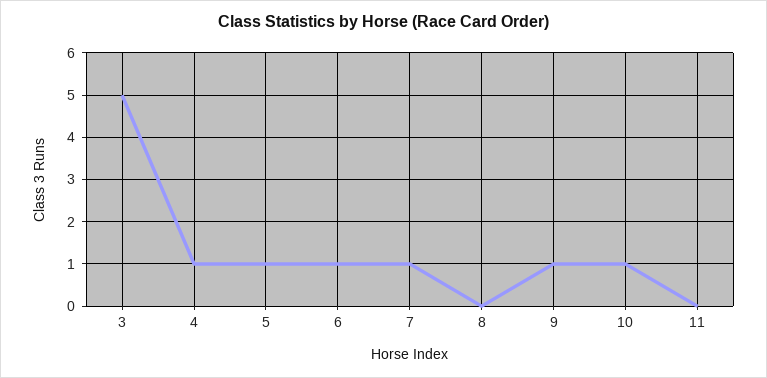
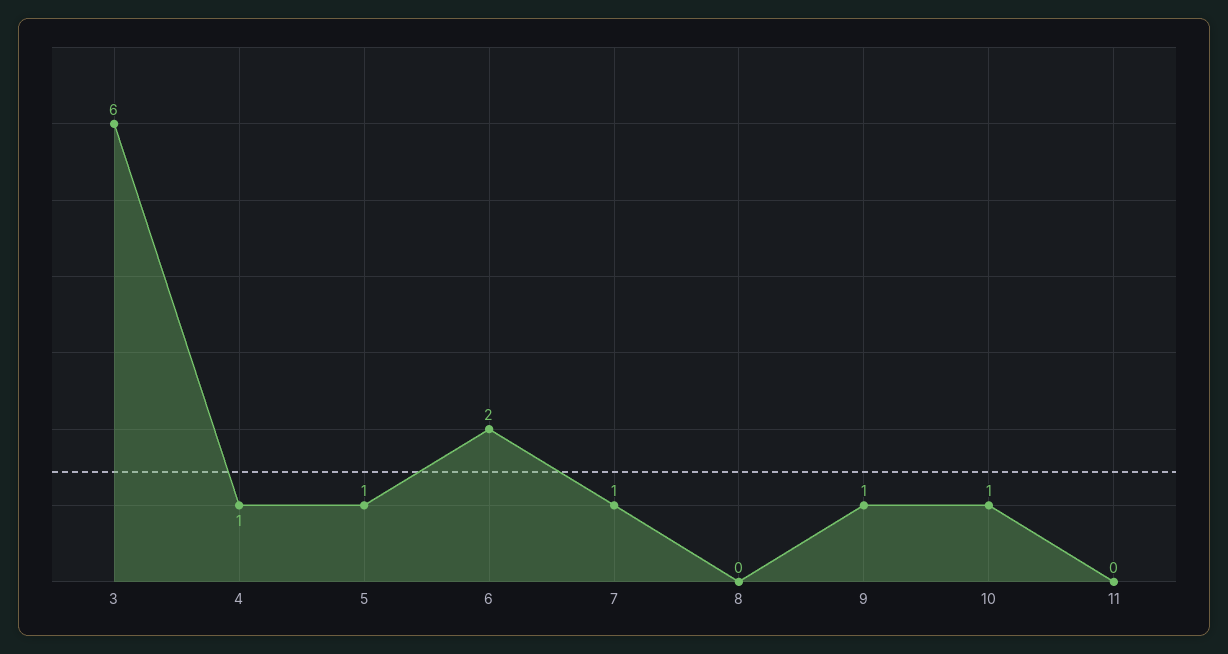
3: 5 -> 6
6: 1 -> 2

